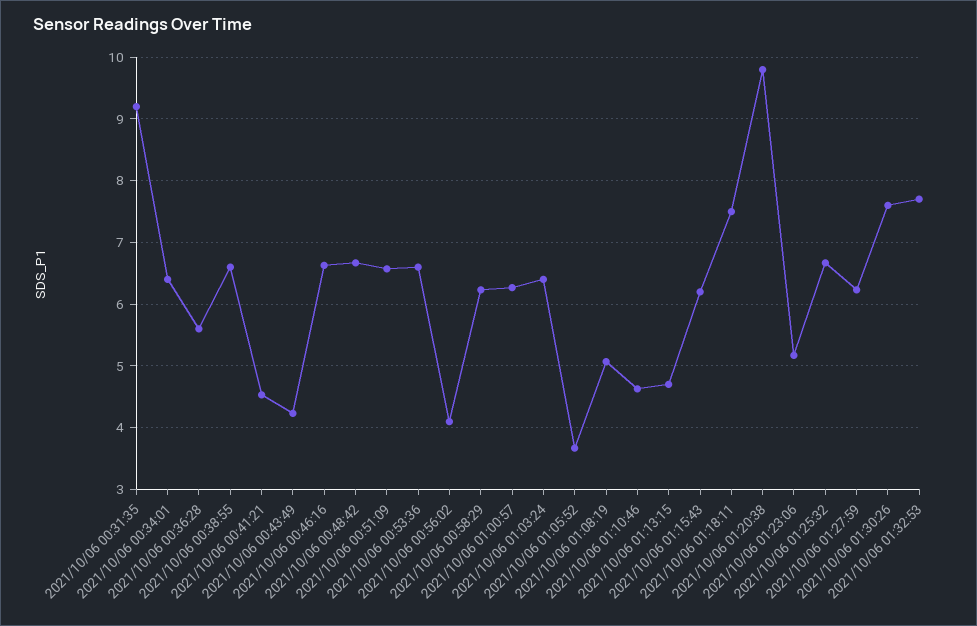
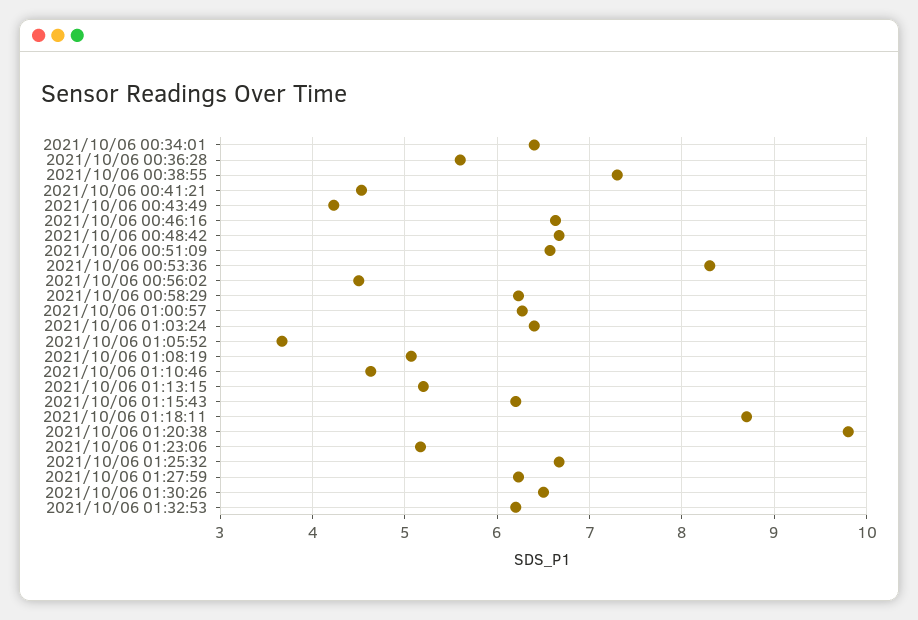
2021/10/06 00:31:35: 9.2 -> none
2021/10/06 00:38:55: 6.6 -> 7.3
2021/10/06 00:53:36: 6.6 -> 8.3
2021/10/06 00:56:02: 4.1 -> 4.5
2021/10/06 01:13:15: 4.7 -> 5.2
2021/10/06 01:18:11: 7.5 -> 8.7
2021/10/06 01:30:26: 7.6 -> 6.5
2021/10/06 01:32:53: 7.7 -> 6.2

